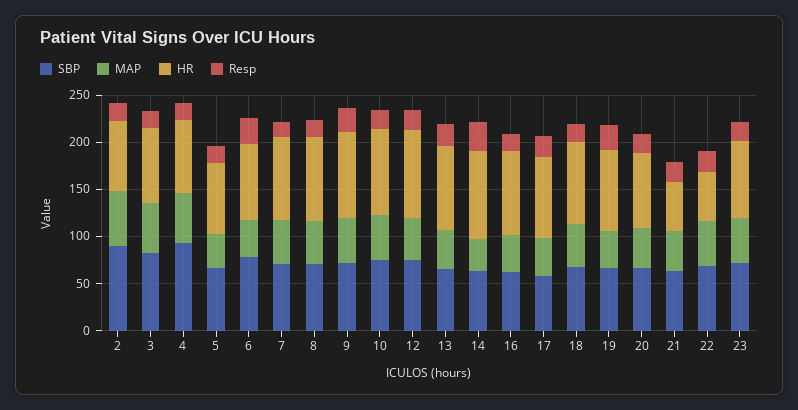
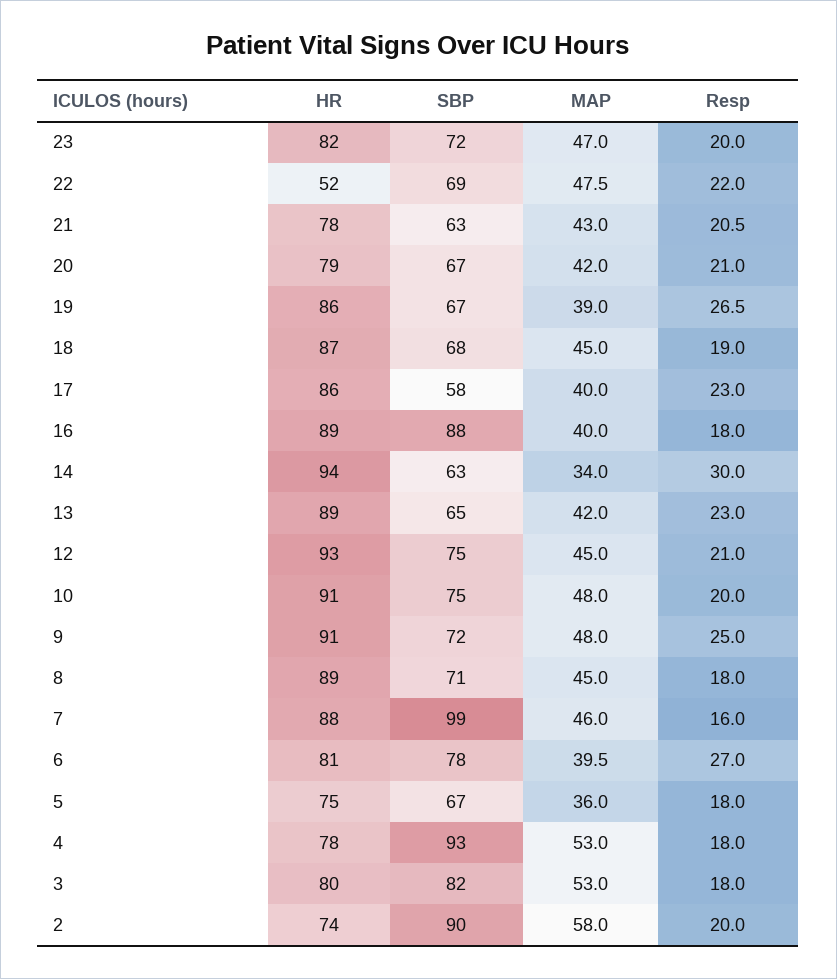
SBP, 7: 70 -> 99
SBP, 16: 60 -> 88
HR, 21: 50 -> 78

